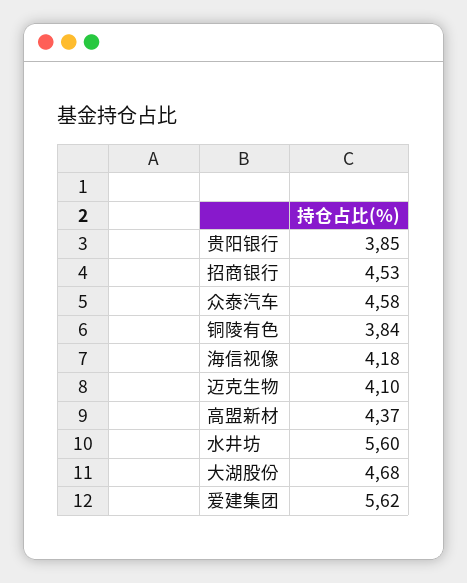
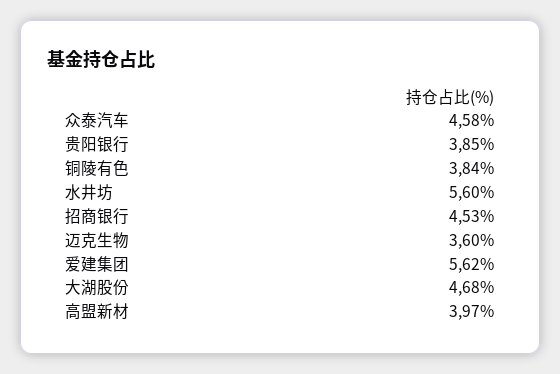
海信视像: 4.18 -> none
迈克生物: 4.1 -> 3.6
高盟新材: 4.37 -> 3.97

